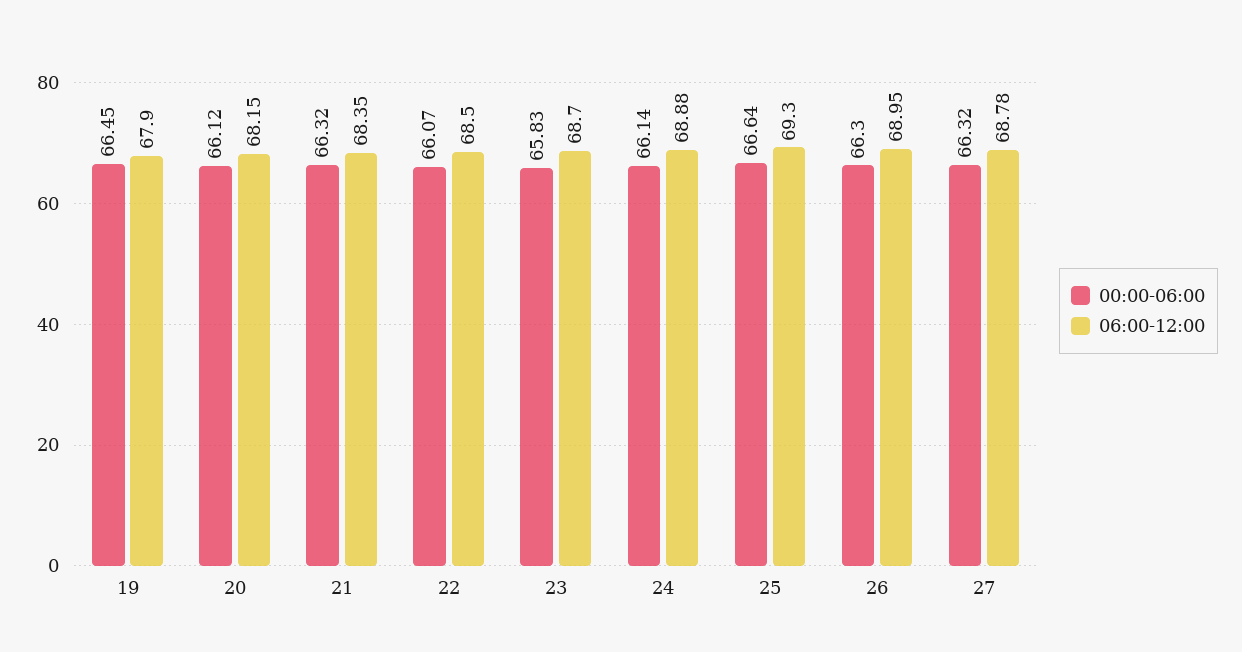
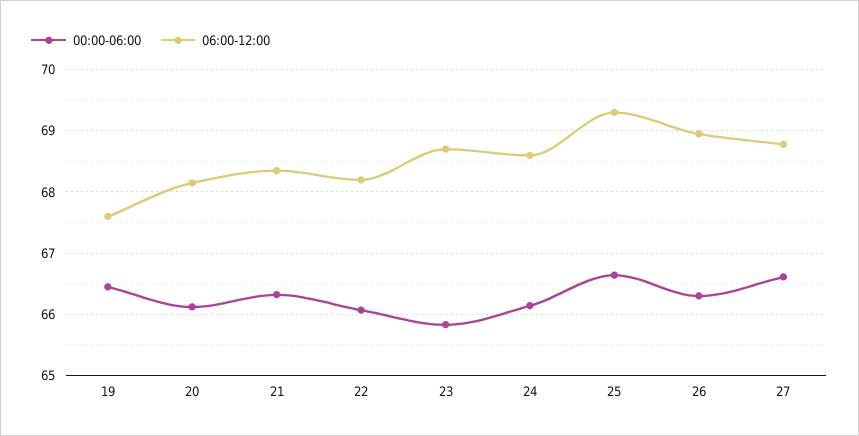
06:00-12:00, 19: 67.9 -> 67.6
06:00-12:00, 22: 68.5 -> 68.2
06:00-12:00, 24: 68.88 -> 68.6
00:00-06:00, 27: 66.32 -> 66.6

